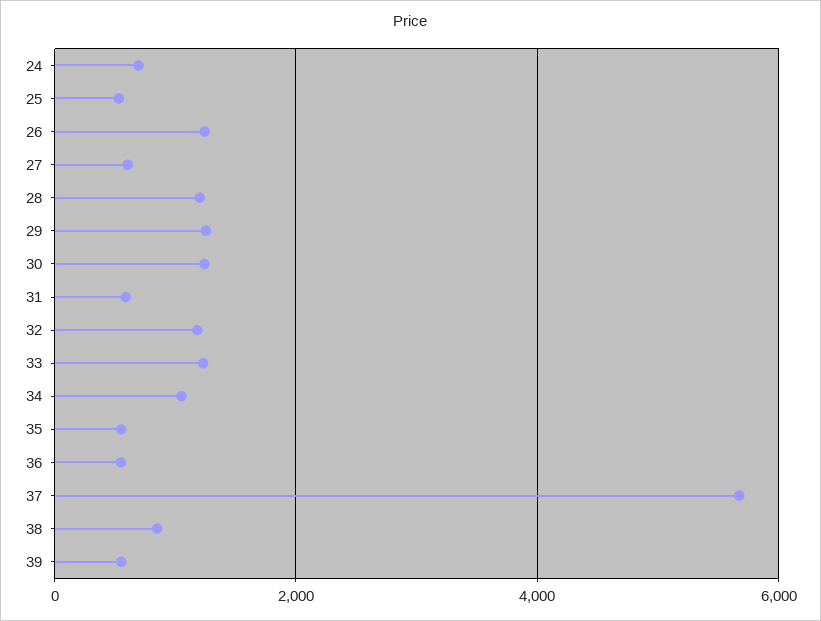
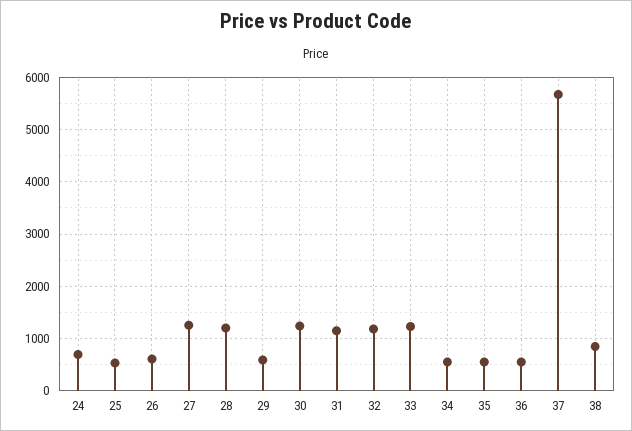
26: 1200 -> 600
27: 600 -> 1200
29: 1200 -> 600
31: 600 -> 1200
34: 1000 -> 600
39: 600 -> none

